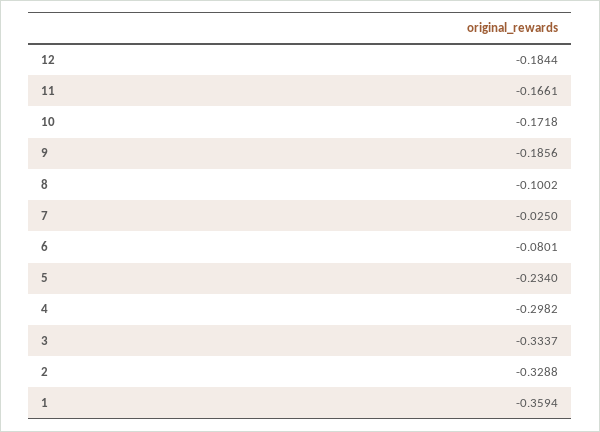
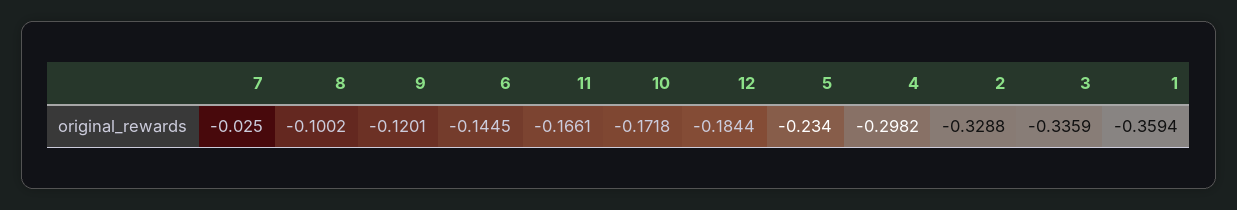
9: -0.1856 -> -0.1201
6: -0.0801 -> -0.1445
3: -0.3337 -> -0.3359

